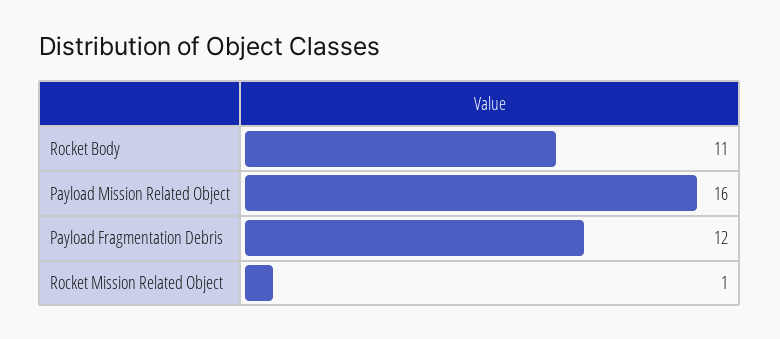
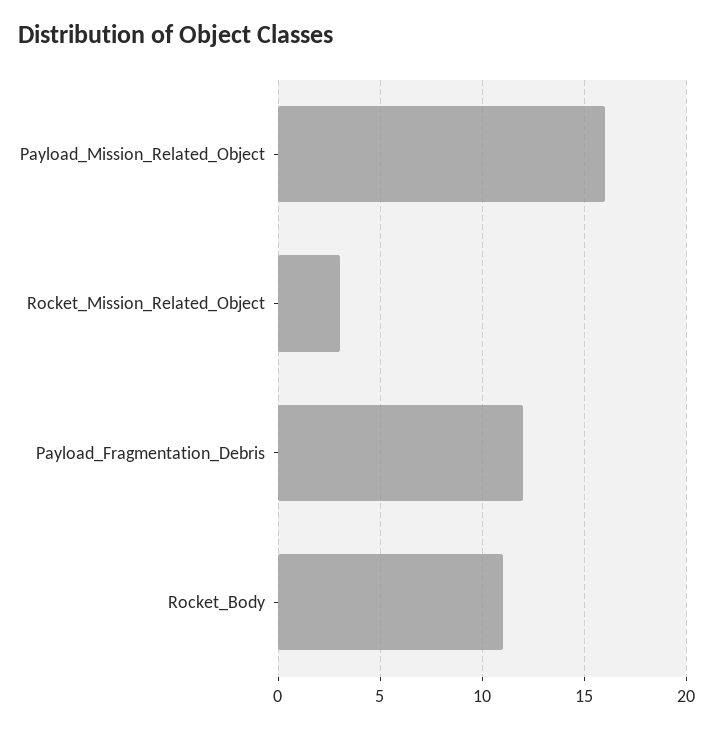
Rocket Mission Related Object: 1 -> 3

